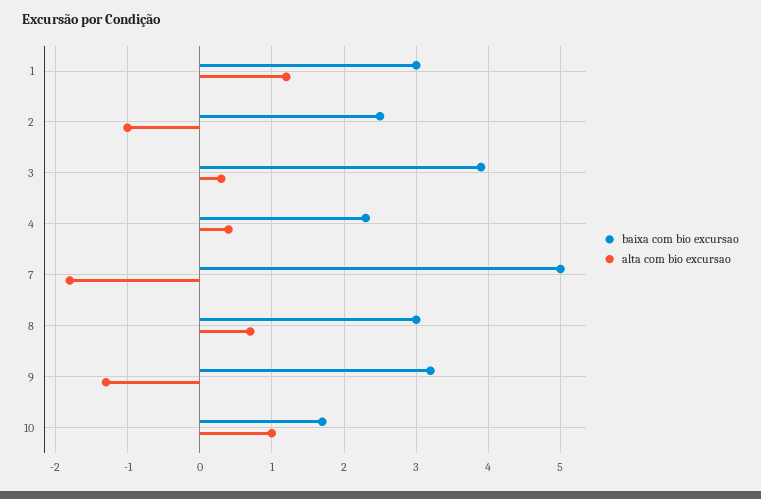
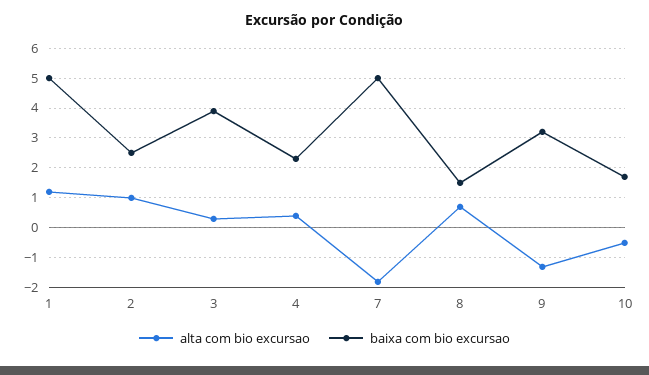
baixa com bio excursao, 1: 3 -> 5
alta com bio excursao, 2: -1 -> 1
baixa com bio excursao, 8: 3 -> 1.5
alta com bio excursao, 10: 1 -> -0.5

